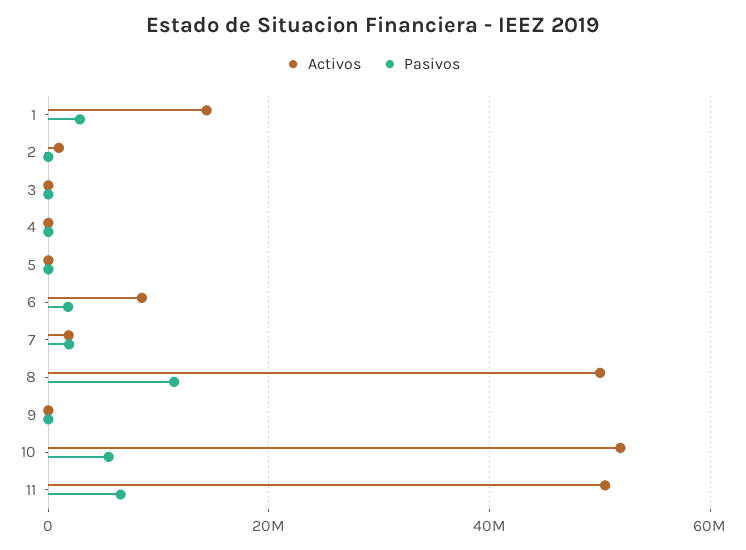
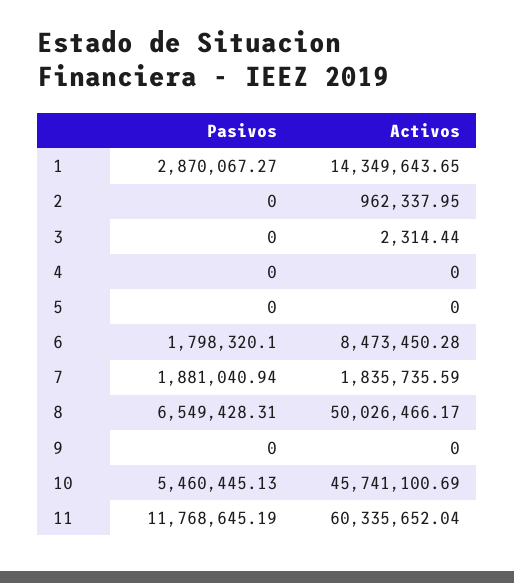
Pasivos, 8: 12000000 -> 6549428.31
Activos, 10: 52000000 -> 45741100.69
Activos, 11: 50000000 -> 60335652.04
Pasivos, 11: 6000000 -> 11768645.19

